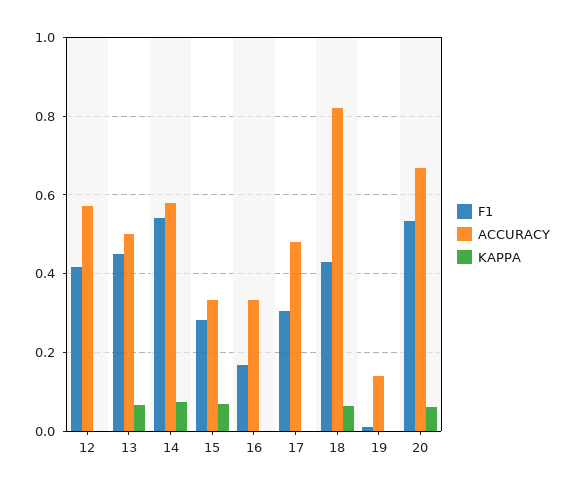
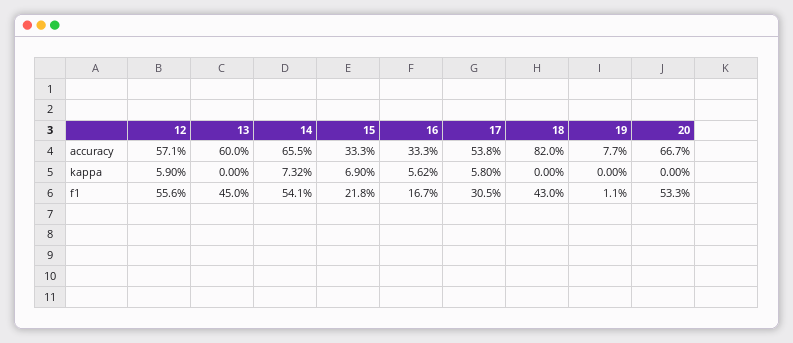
F1, 12: 0.42 -> 0.556
KAPPA, 12: 0 -> 0.059
ACCURACY, 13: 0.5 -> 0.6
KAPPA, 13: 0.06 -> 0
ACCURACY, 14: 0.58 -> 0.655
F1, 15: 0.28 -> 0.218
KAPPA, 16: 0 -> 0.0562
ACCURACY, 17: 0.48 -> 0.538
KAPPA, 17: 0 -> 0.058
KAPPA, 18: 0.06 -> 0
ACCURACY, 19: 0.14 -> 0.077
KAPPA, 20: 0.06 -> 0

